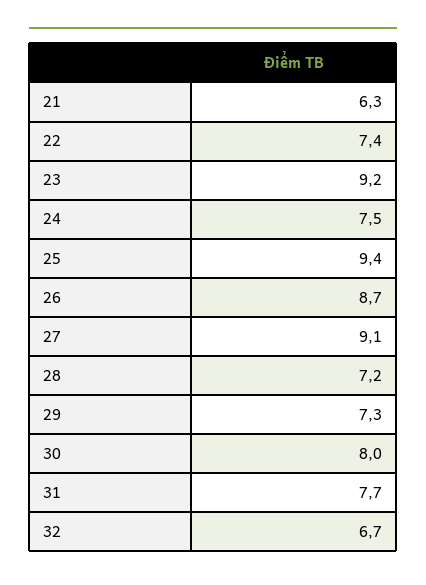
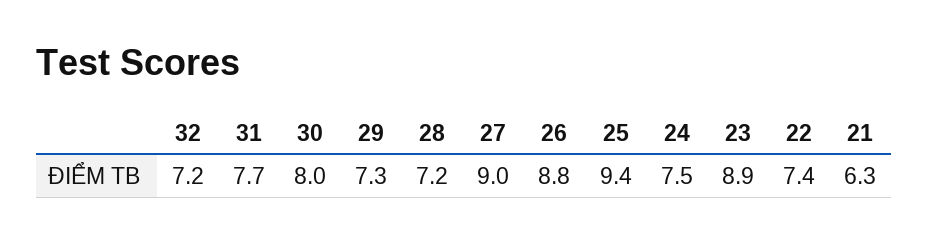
23: 9.2 -> 8.9
26: 8.7 -> 8.8
27: 9.1 -> 9
32: 6.7 -> 7.2

